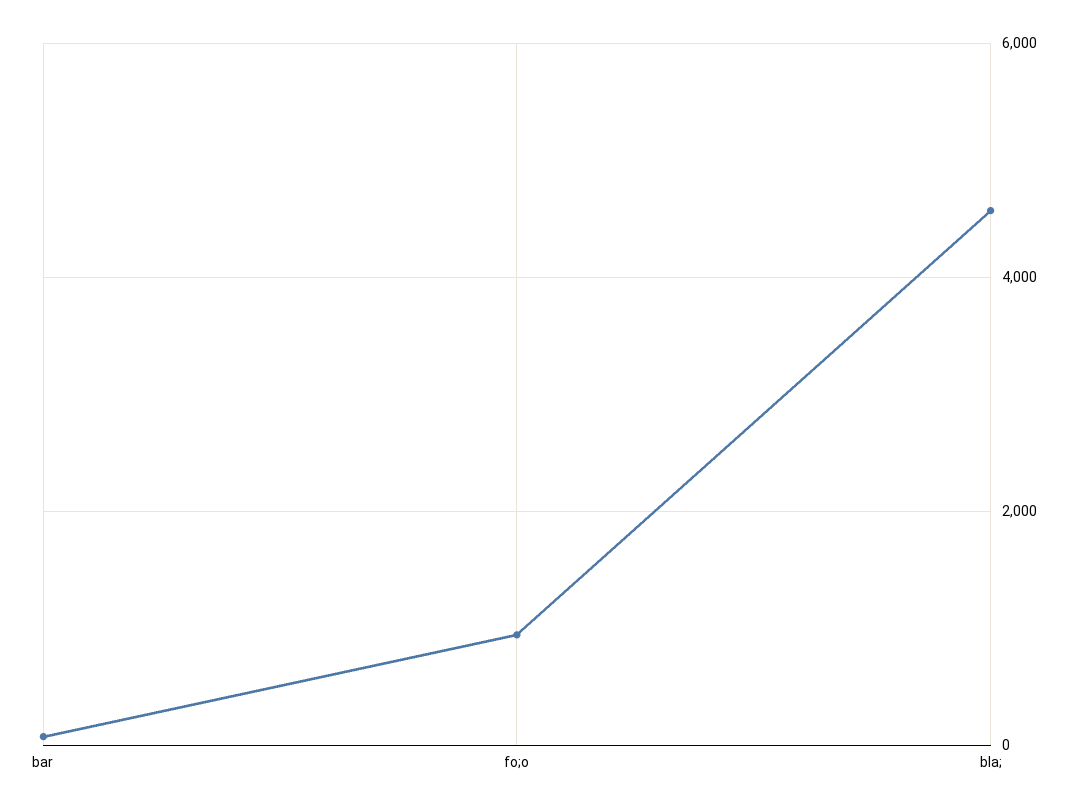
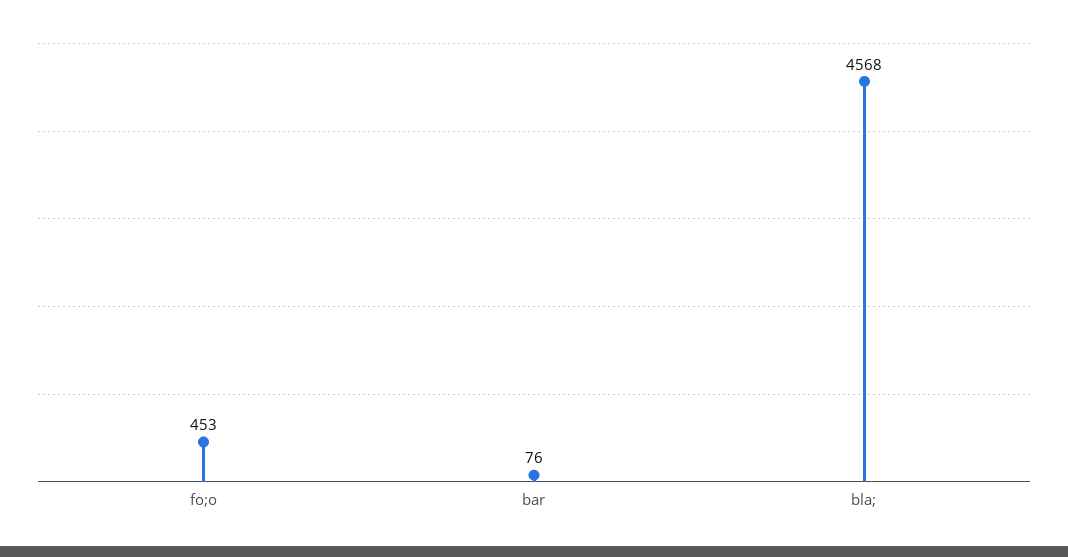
fo;o: 1000 -> 453

